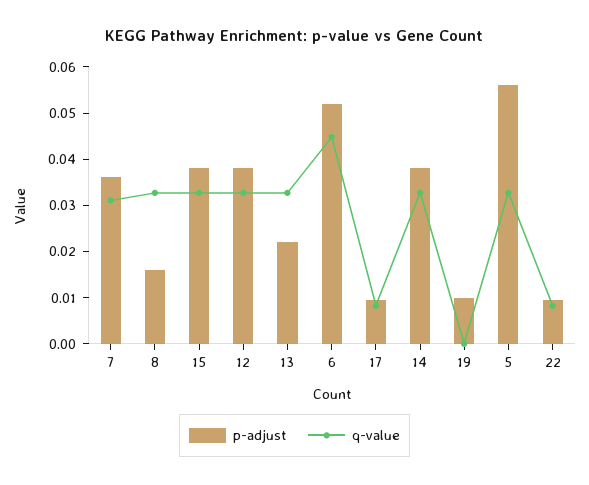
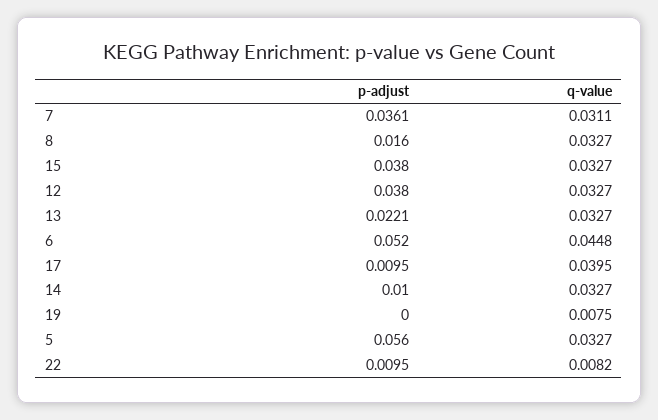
q-value, 17: 0.008 -> 0.0395
p-adjust, 14: 0.038 -> 0.01
p-adjust, 19: 0.01 -> 0
q-value, 19: 0 -> 0.0075

